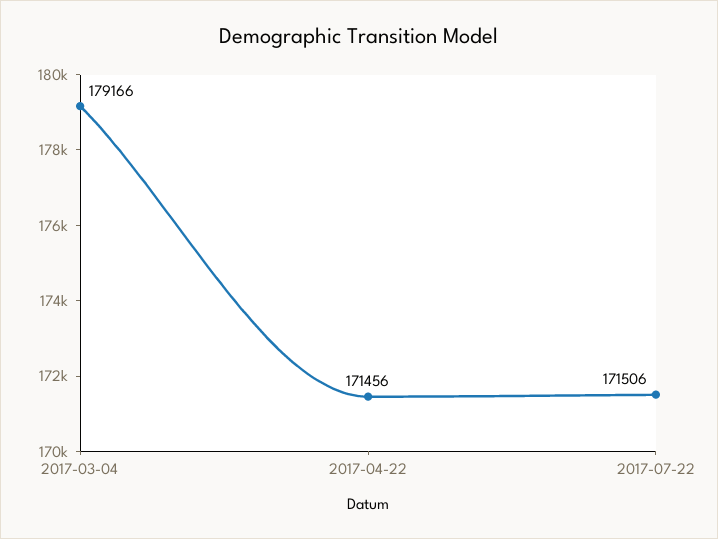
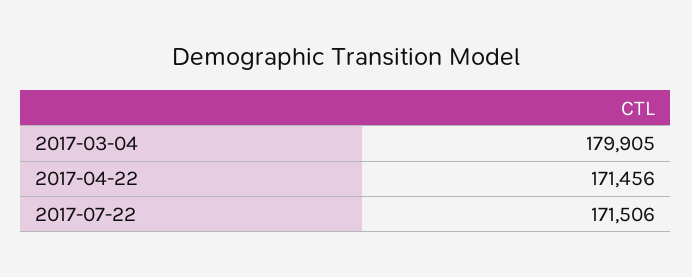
2017-03-04: 179166 -> 179905

